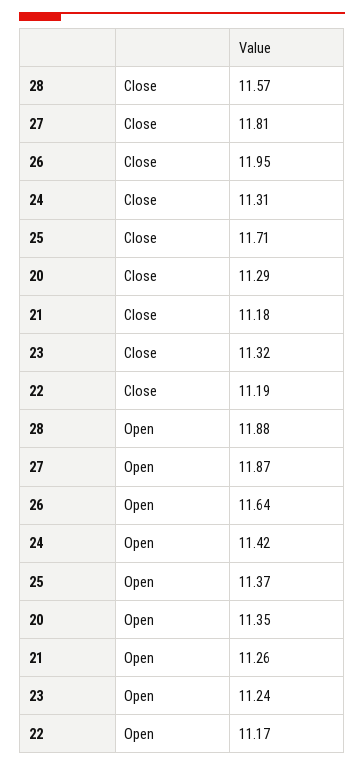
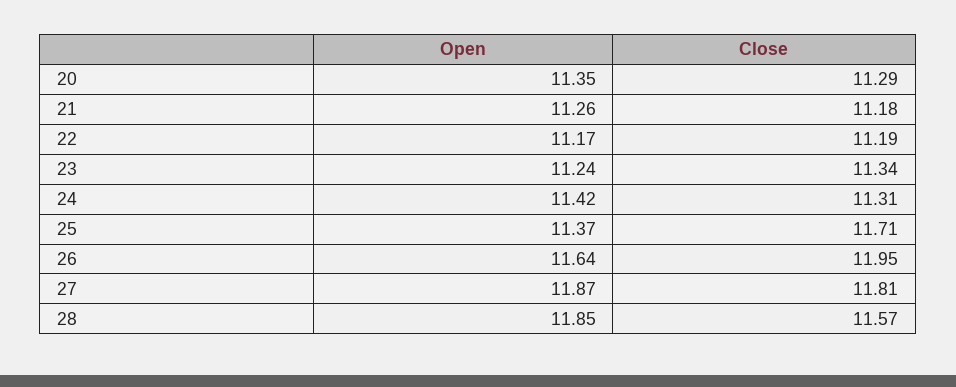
23, Close: 11.32 -> 11.34
28, Open: 11.88 -> 11.85

